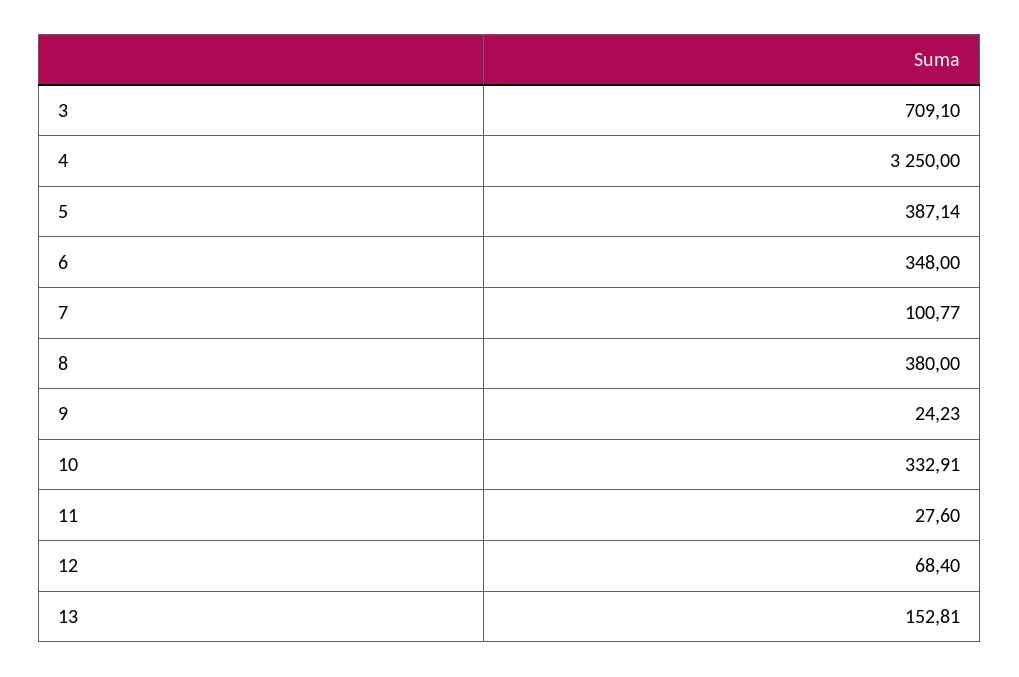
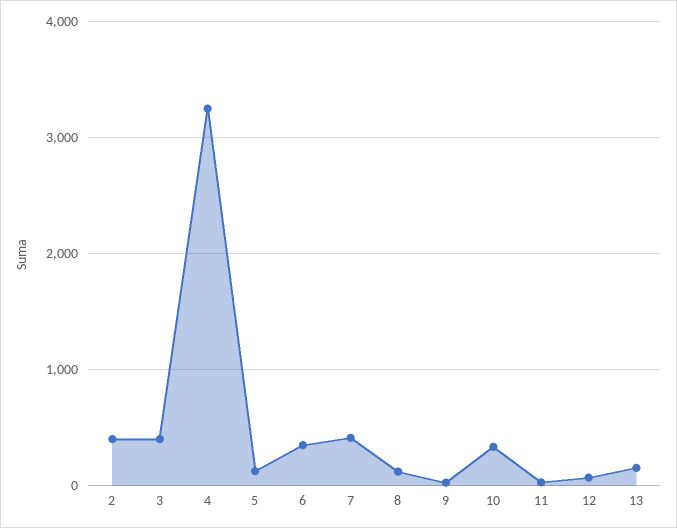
3: 709.1 -> 400
5: 387.14 -> 100
7: 100.77 -> 400
8: 380 -> 100
2: none -> 400

